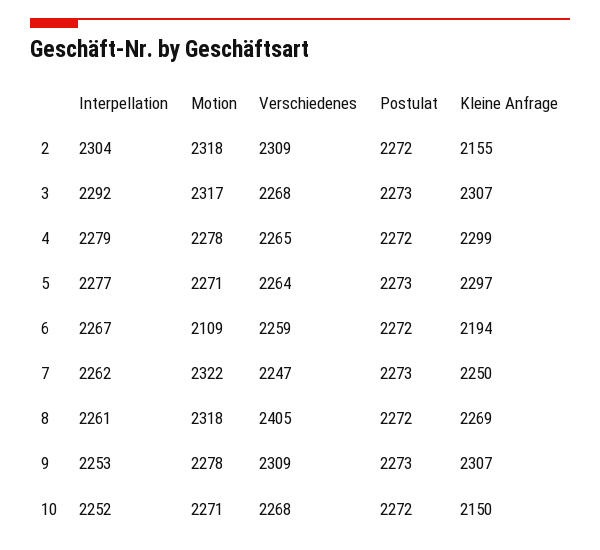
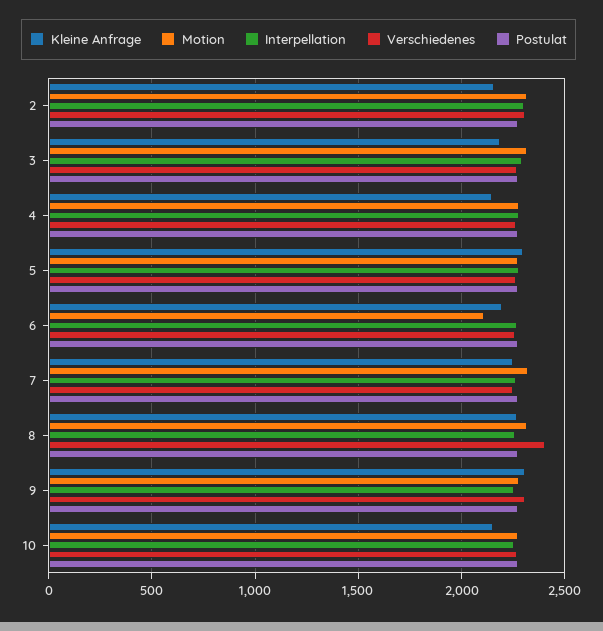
Kleine Anfrage, 3: 2307 -> 2200
Kleine Anfrage, 4: 2299 -> 2150

